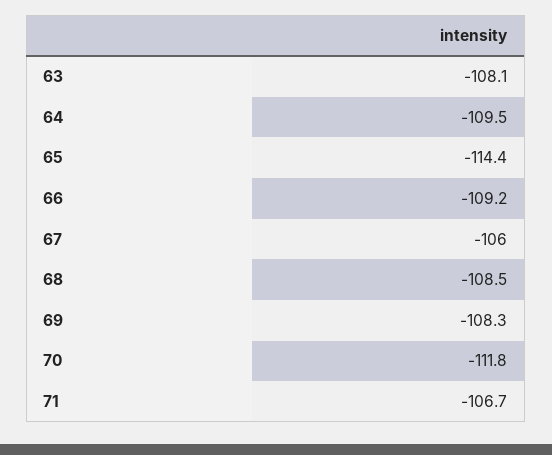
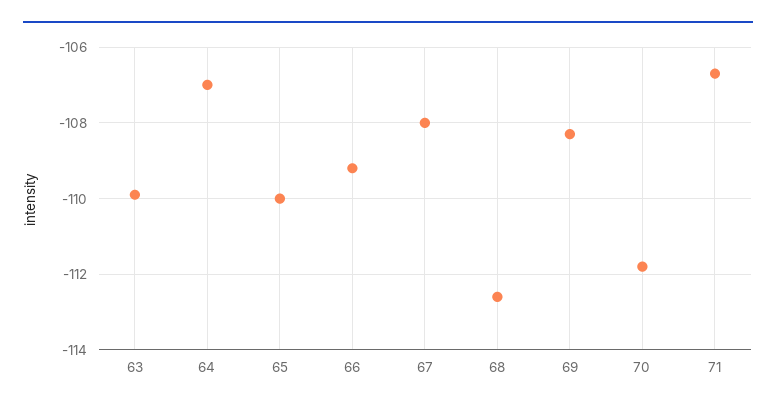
63: -108.1 -> -110
64: -109.5 -> -107
65: -114.4 -> -110
67: -106 -> -108
68: -108.5 -> -112.5

